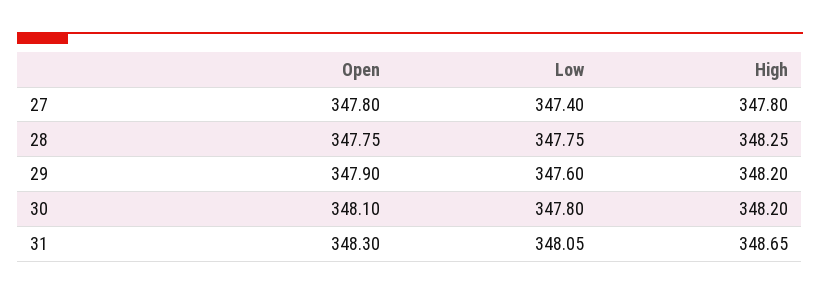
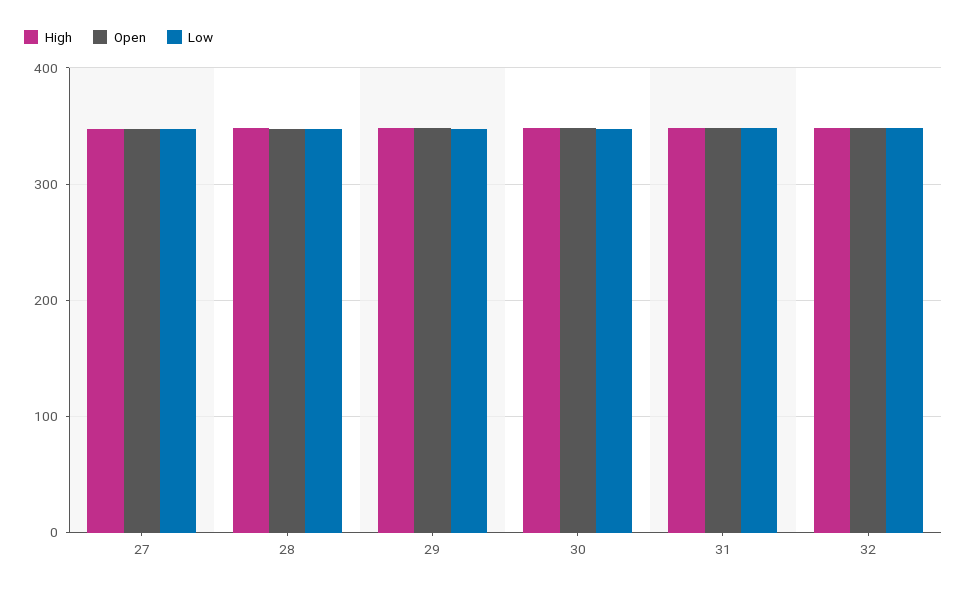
High, 32: none -> 350
Open, 32: none -> 350
Low, 32: none -> 350

